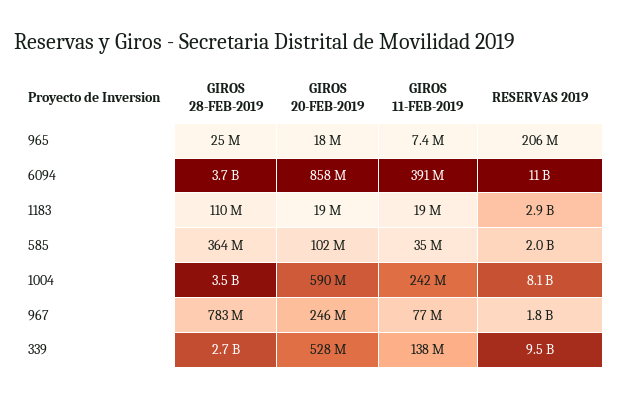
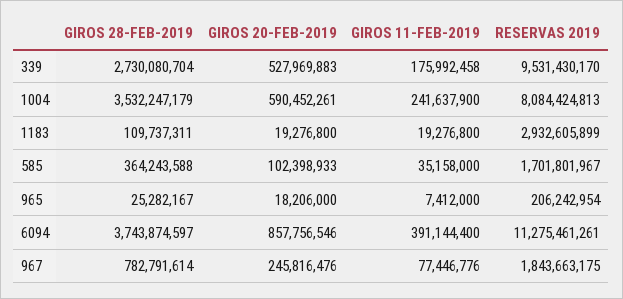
RESERVAS 2019, 585: 2000000000 -> 1701801967
GIROS 11-FEB-2019, 339: 138000000 -> 175992458

